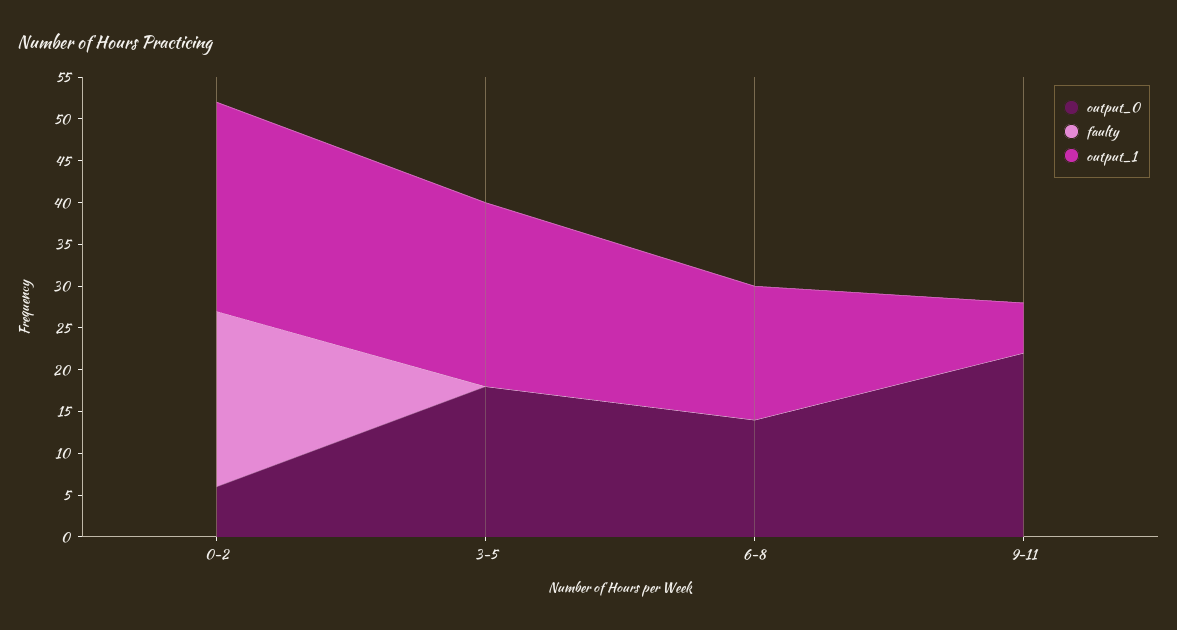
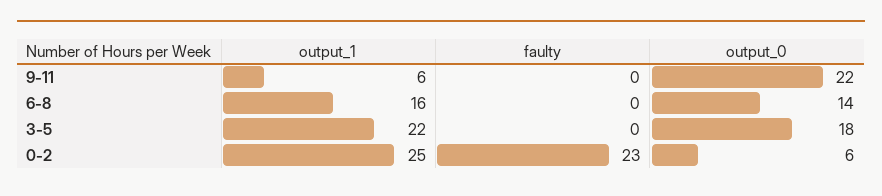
faulty, 0-2: 21 -> 23

